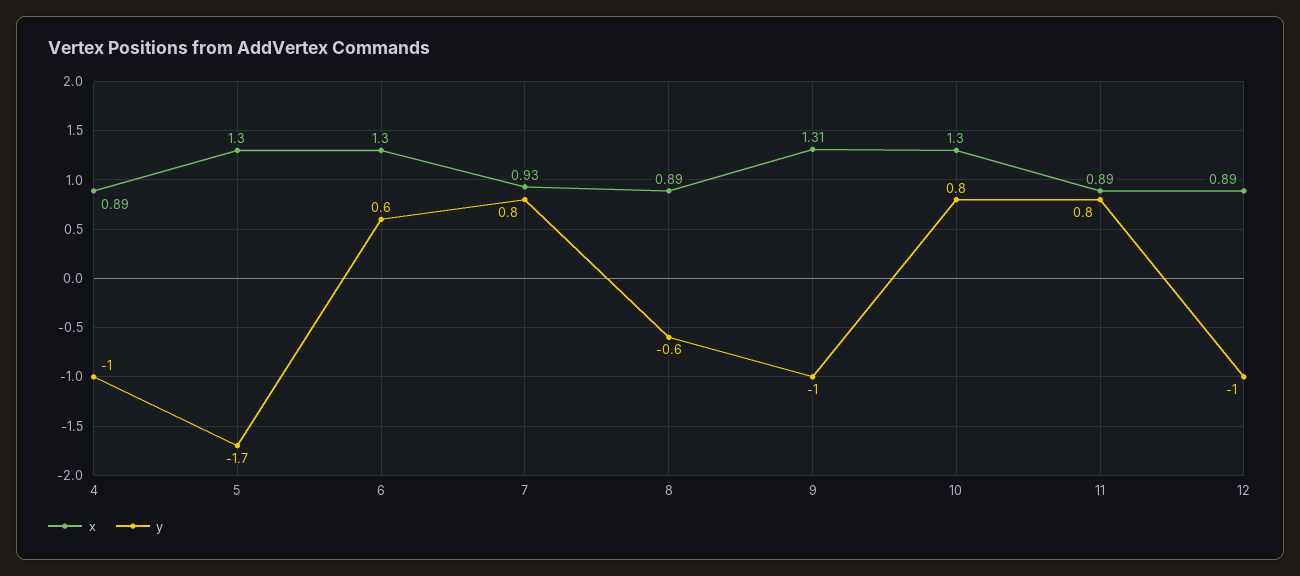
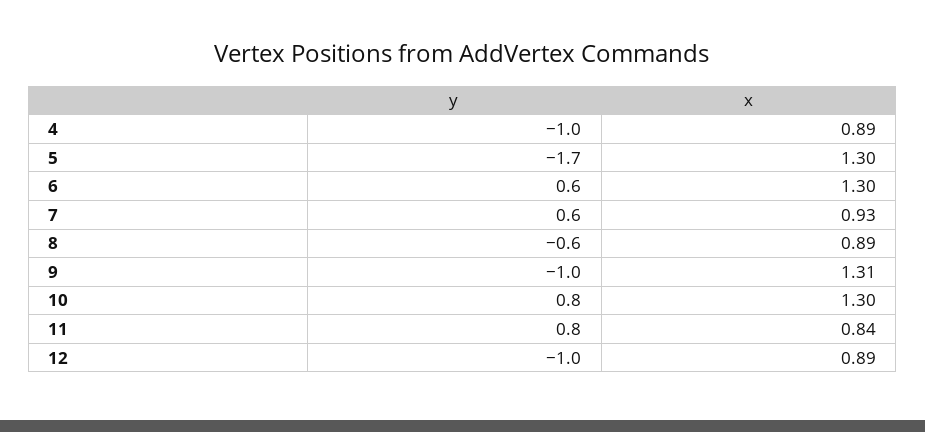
y, 7: 0.8 -> 0.6
x, 11: 0.89 -> 0.84

